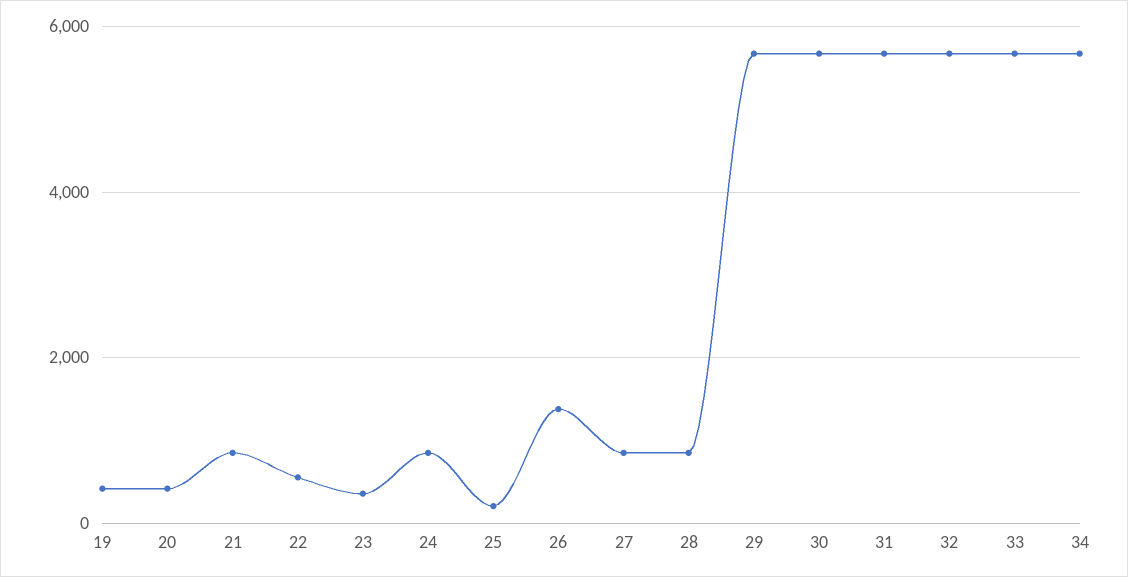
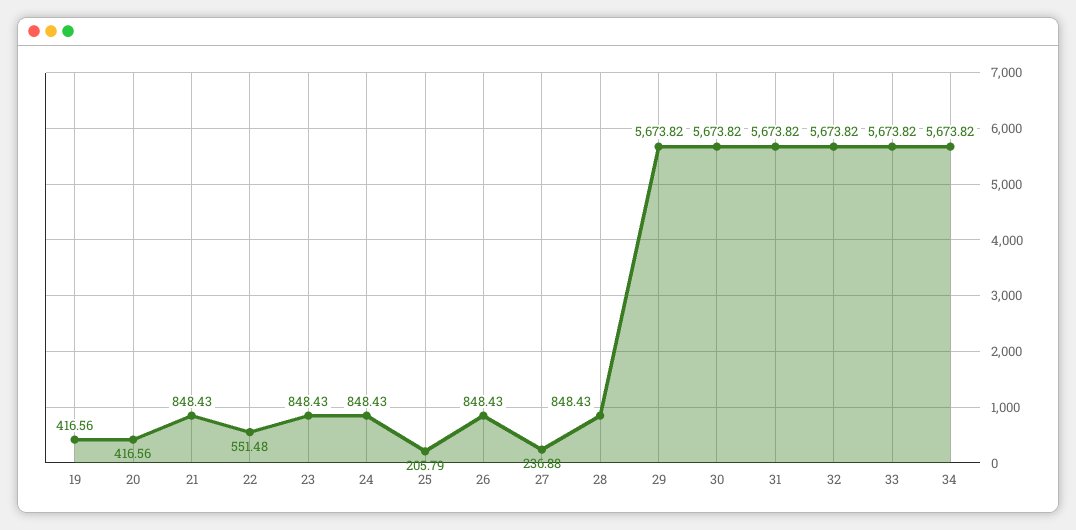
23: 400 -> 848.43
26: 1400 -> 848.43
27: 800 -> 236.88

